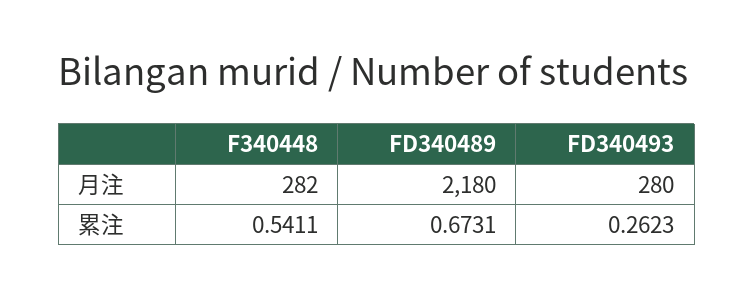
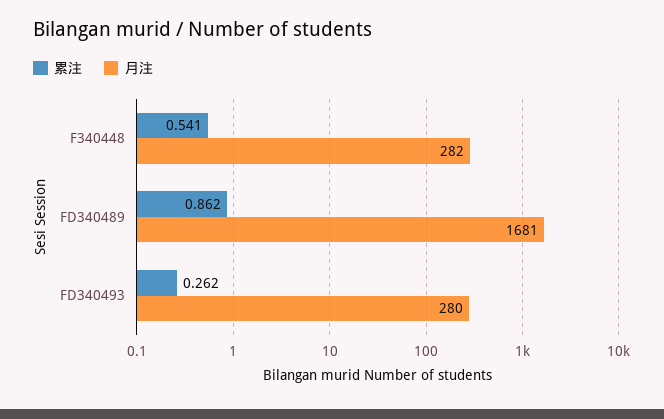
月注, FD340489: 2180 -> 1681
累注, FD340489: 0.6731 -> 0.862

